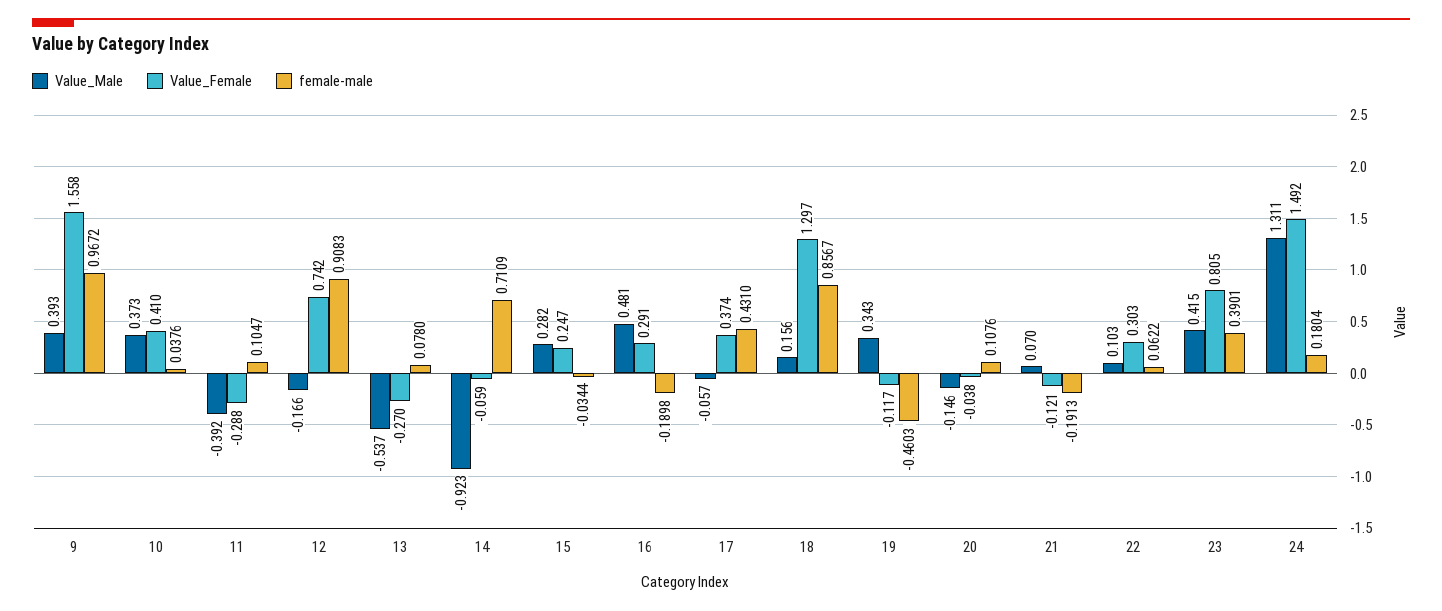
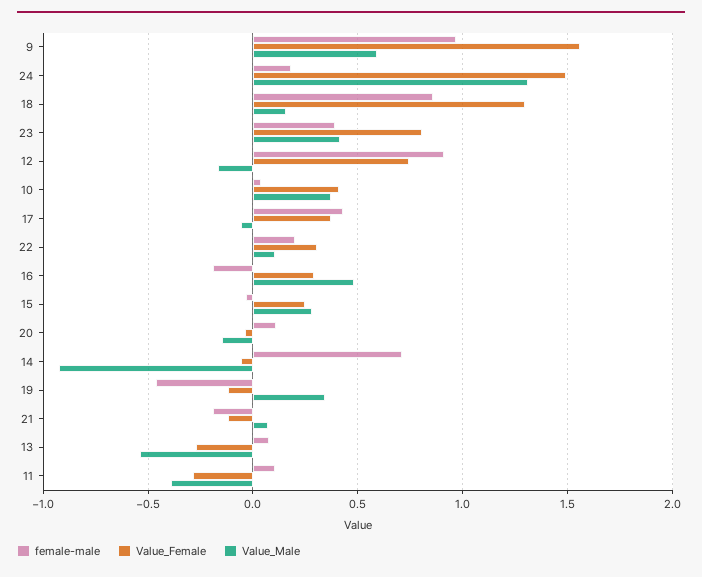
Value_Male, 9: 0.393 -> 0.6
female-male, 22: 0.0622 -> 0.2

